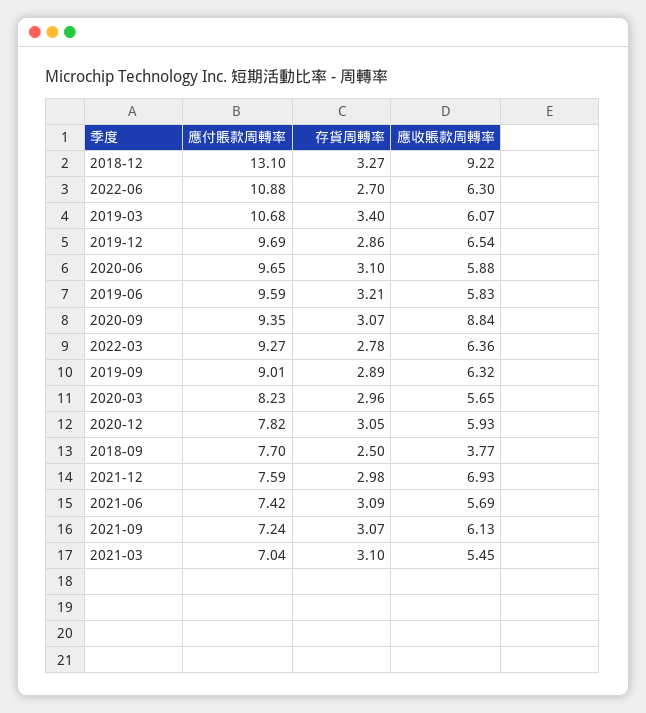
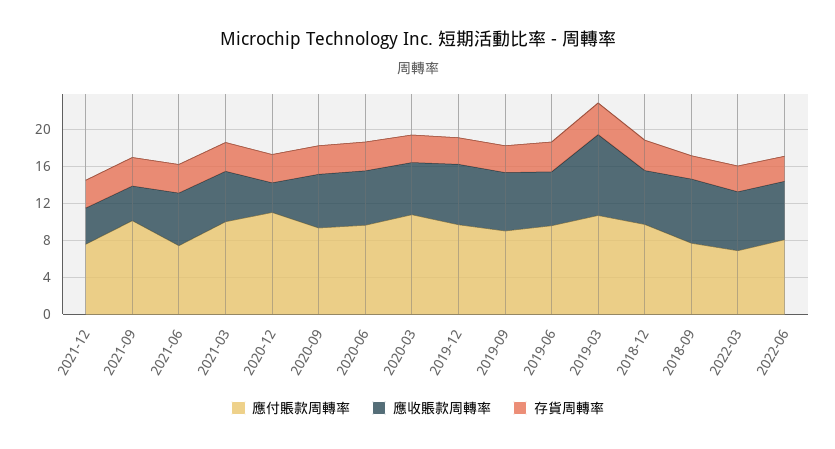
應付賬款周轉率, 2018-12: 13.1 -> 10
應收賬款周轉率, 2018-12: 9.22 -> 6
應付賬款周轉率, 2022-06: 10.88 -> 8
應收賬款周轉率, 2019-03: 6.07 -> 9
應收賬款周轉率, 2020-09: 8.84 -> 6
應付賬款周轉率, 2022-03: 9.27 -> 7
應付賬款周轉率, 2020-03: 8.23 -> 11
應付賬款周轉率, 2020-12: 7.82 -> 11
應收賬款周轉率, 2020-12: 5.93 -> 3
應收賬款周轉率, 2018-09: 3.77 -> 7
應收賬款周轉率, 2021-12: 6.93 -> 4
應付賬款周轉率, 2021-09: 7.24 -> 10
應收賬款周轉率, 2021-09: 6.13 -> 4
應付賬款周轉率, 2021-03: 7.04 -> 10

